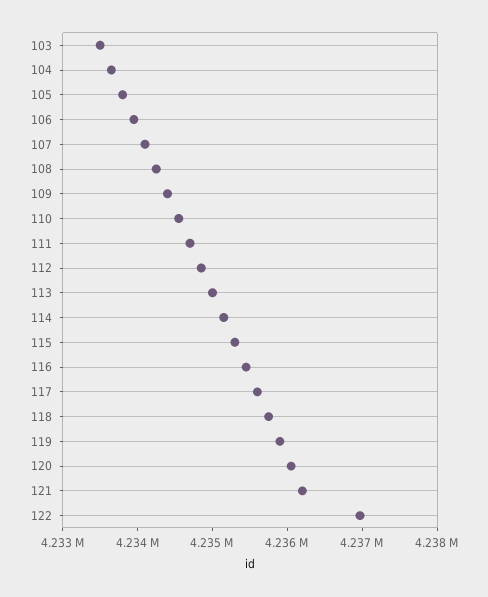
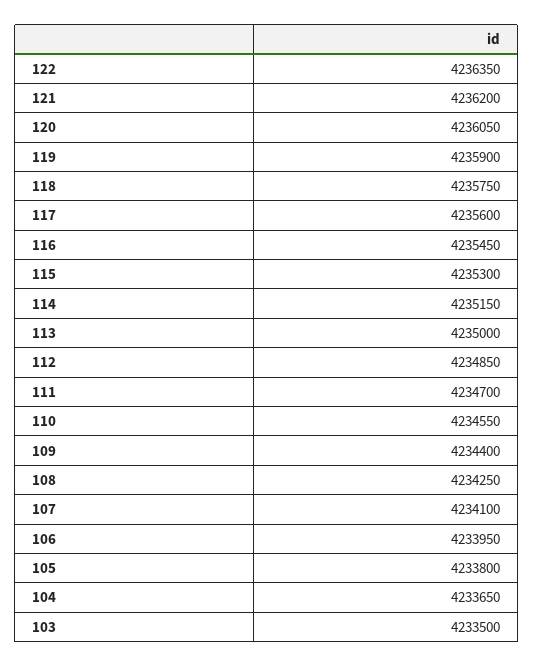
122: 4237000 -> 4236350

